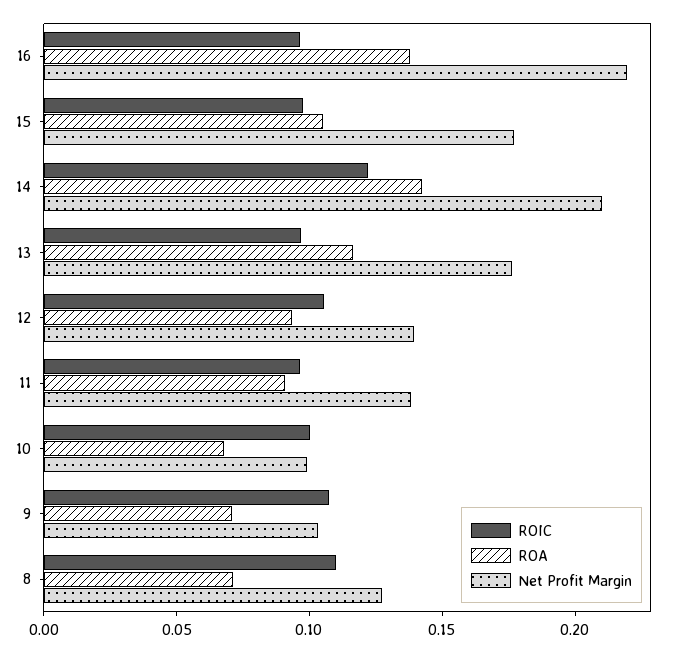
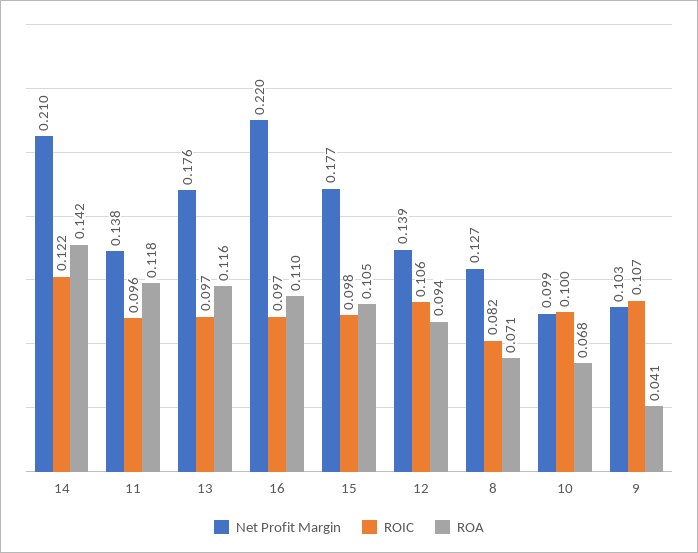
ROA, 16: 0.14 -> 0.11
ROA, 11: 0.09 -> 0.118
ROA, 9: 0.07 -> 0.041
ROIC, 8: 0.11 -> 0.082

